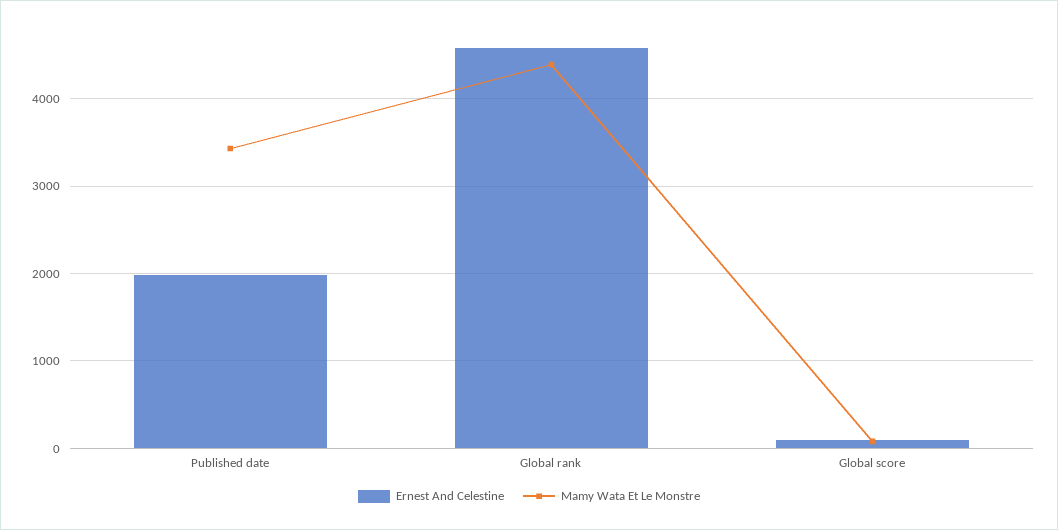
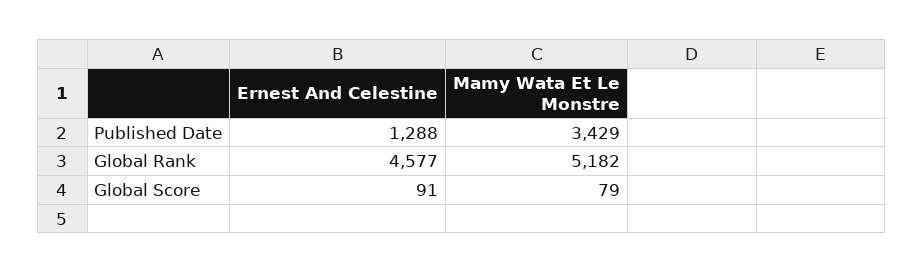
Ernest And Celestine, Published date: 2000 -> 1288
Mamy Wata Et Le Monstre, Global rank: 4400 -> 5182

